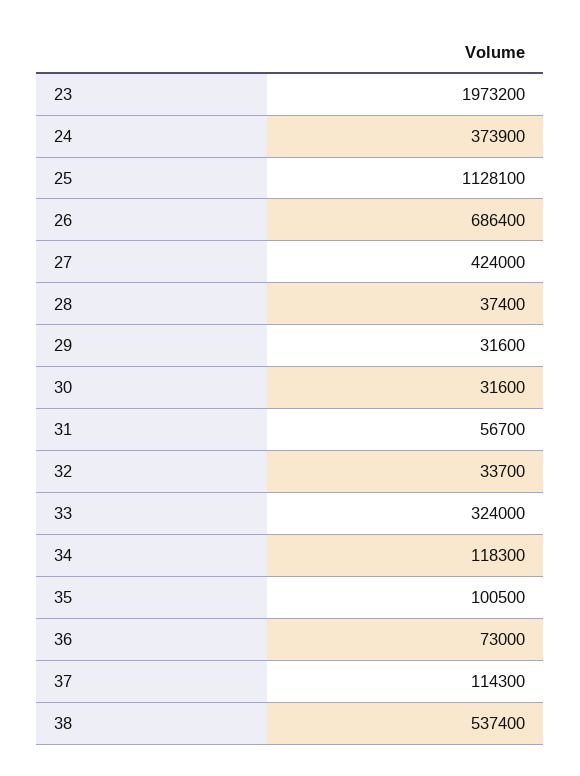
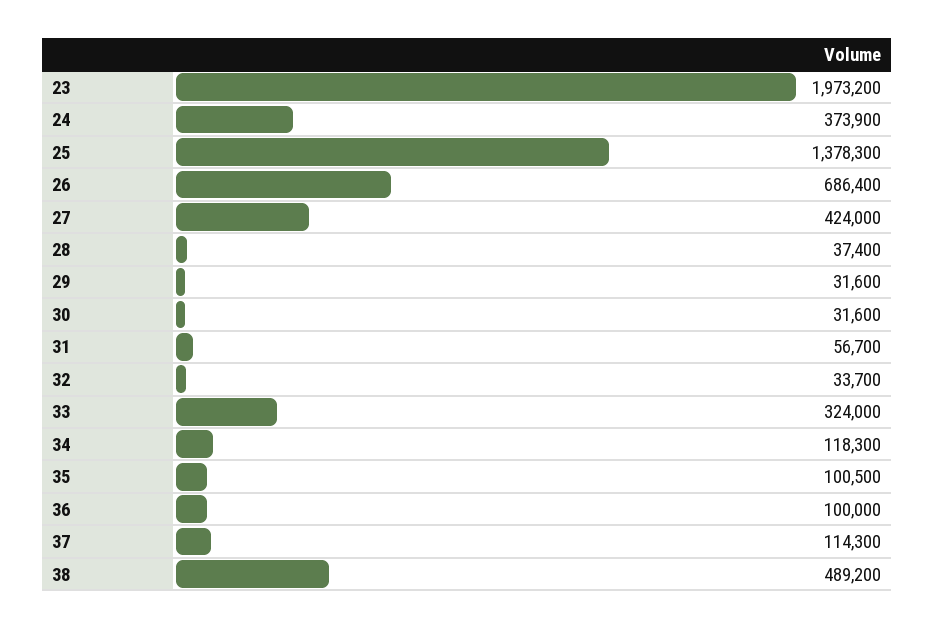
25: 1128100 -> 1378300
36: 73000 -> 100000
38: 537400 -> 489200

